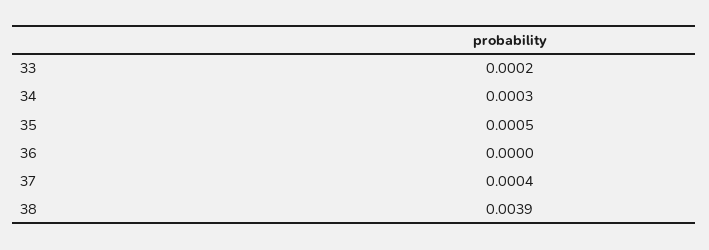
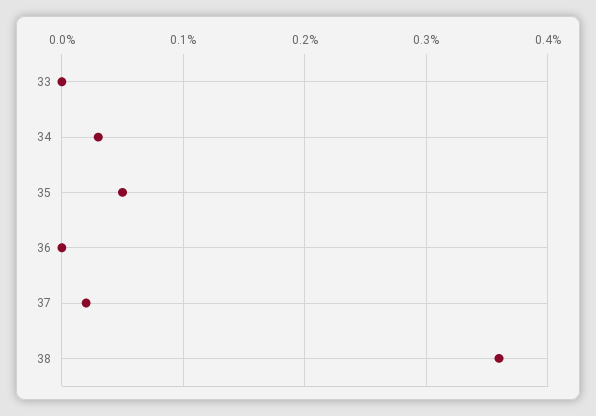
33: 0.0002 -> 0
37: 0.0004 -> 0.0002
38: 0.0039 -> 0.0036

